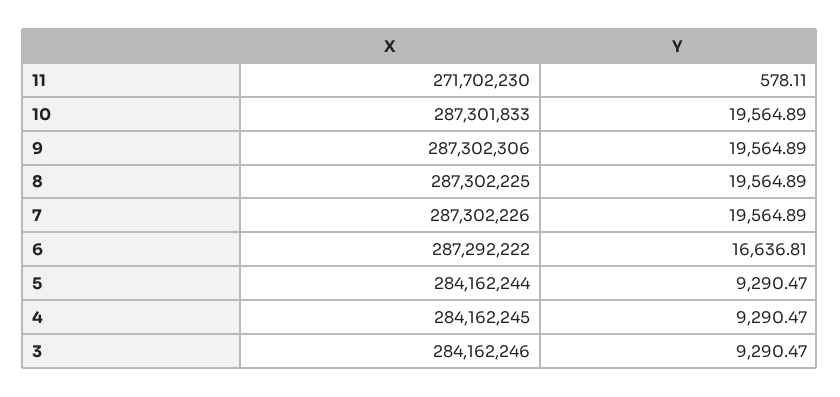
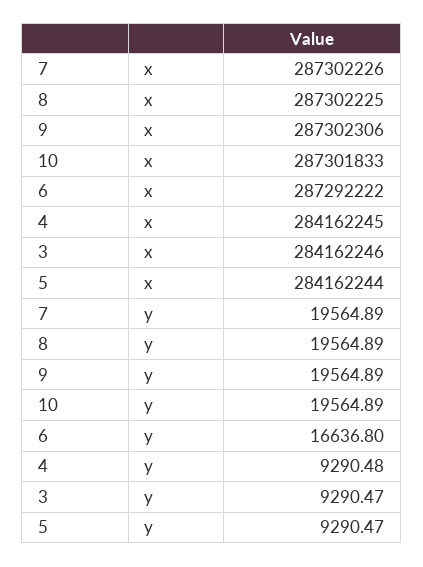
X, 11: 271702230 -> none
Y, 11: 578.11 -> none
Y, 6: 16636.81 -> 16636.8
Y, 4: 9290.47 -> 9290.48

